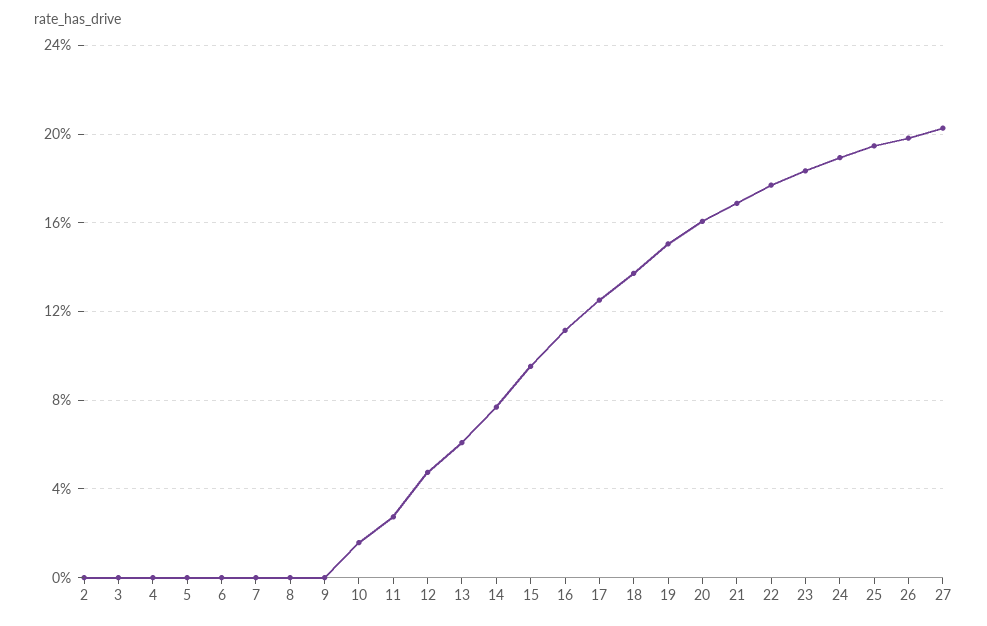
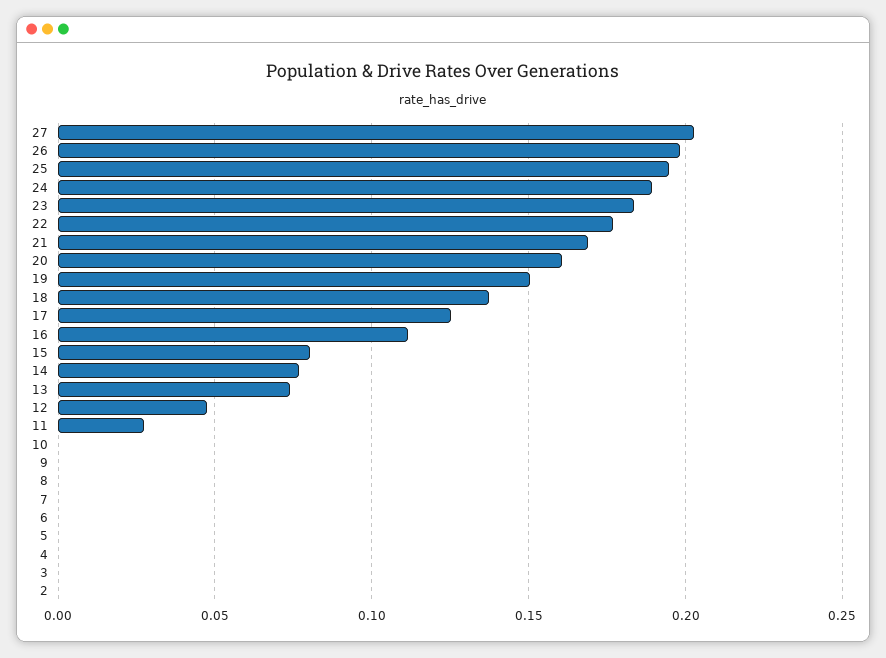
10: 0.015 -> 0
13: 0.06 -> 0.075
15: 0.095 -> 0.08

